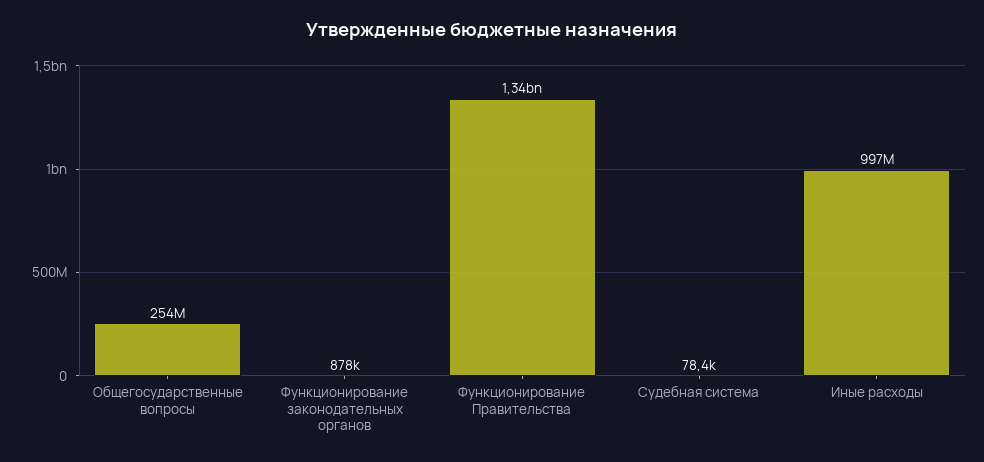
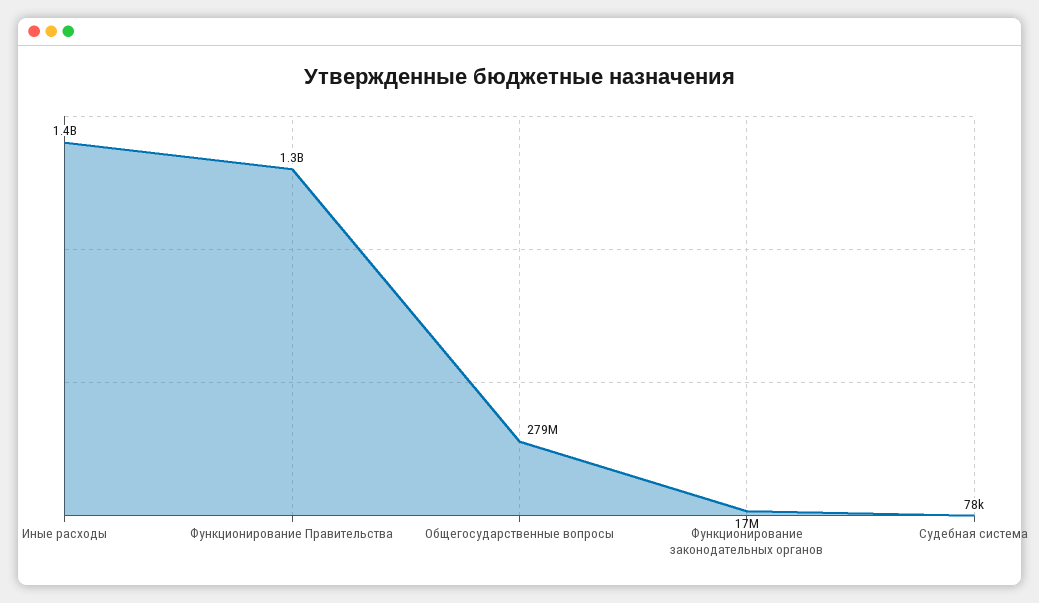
Общегосударственные вопросы: 254000000 -> 279000000
Функционирование законодательных органов: 878000 -> 17000000
Иные расходы: 997000000 -> 1400000000

